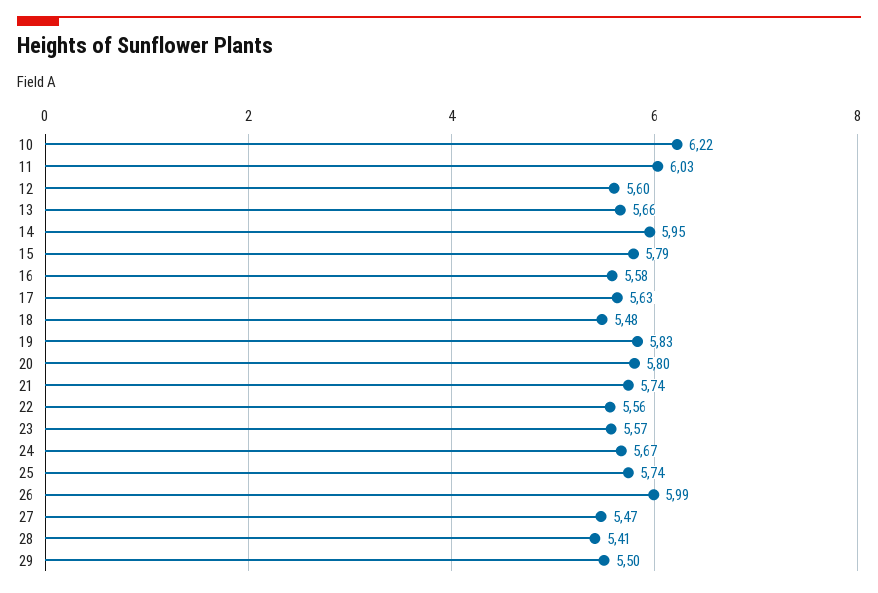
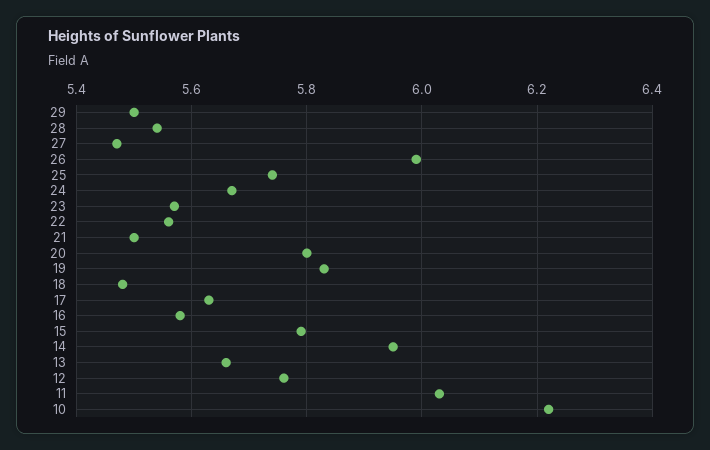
12: 5.6 -> 5.75
21: 5.74 -> 5.5
28: 5.41 -> 5.55

